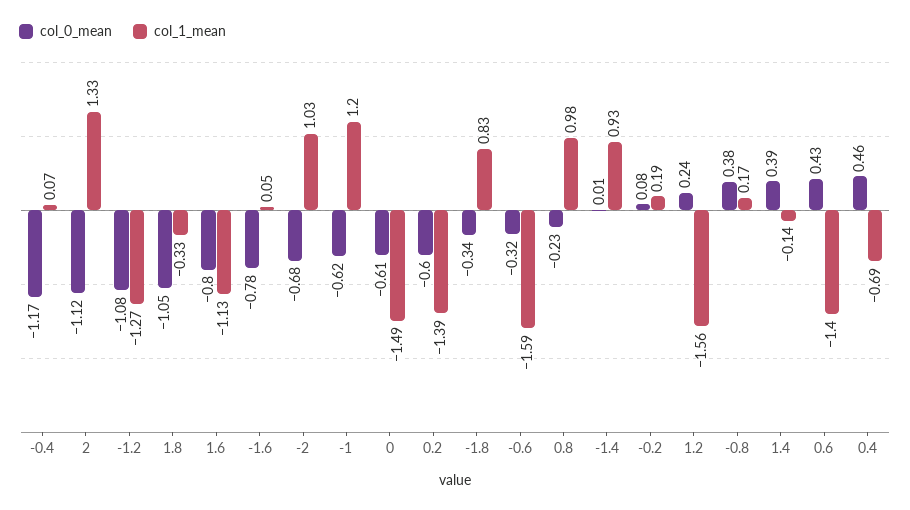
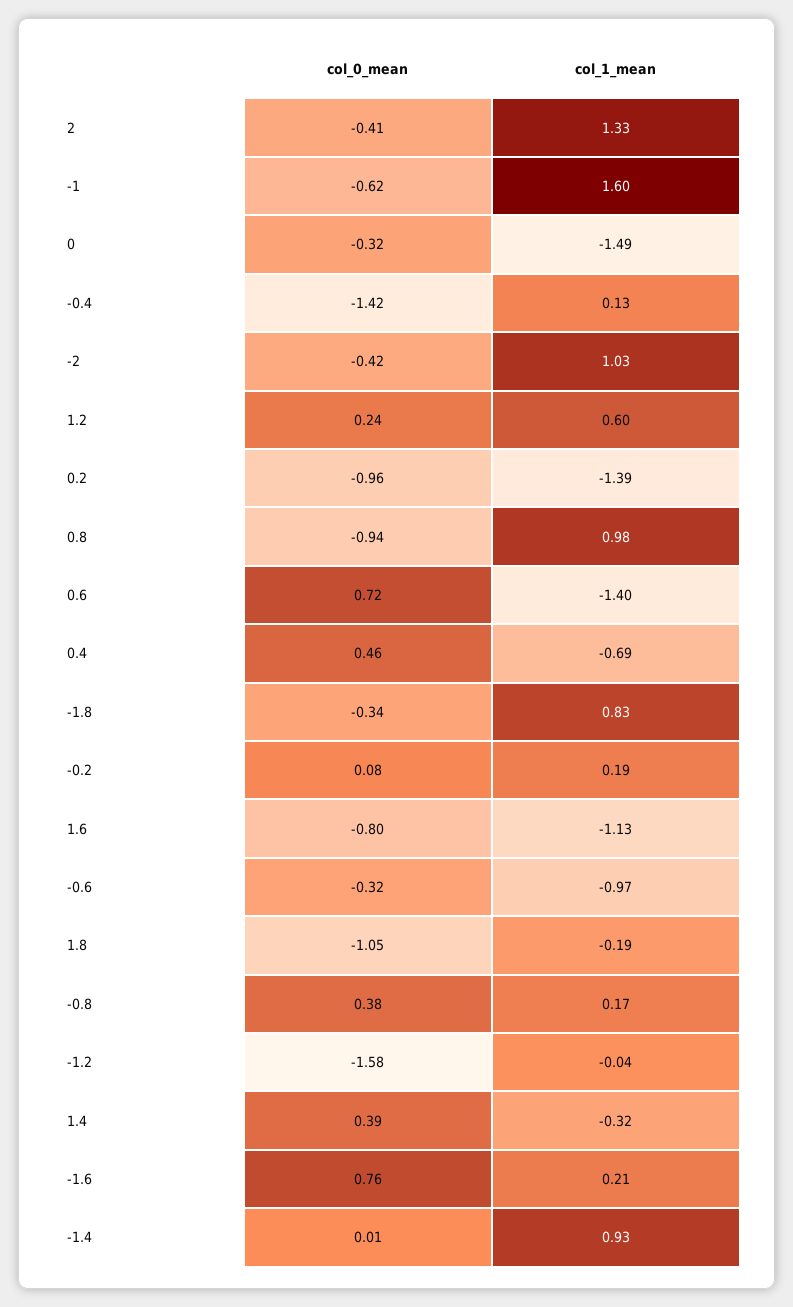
col_0_mean, -0.4: -1.17 -> -1.42
col_1_mean, -0.4: 0.07 -> 0.13
col_0_mean, 2: -1.12 -> -0.41
col_0_mean, -1.2: -1.08 -> -1.58
col_1_mean, -1.2: -1.27 -> -0.04
col_1_mean, 1.8: -0.33 -> -0.19
col_0_mean, -1.6: -0.78 -> 0.76
col_1_mean, -1.6: 0.05 -> 0.21
col_0_mean, -2: -0.68 -> -0.42
col_1_mean, -1: 1.2 -> 1.6
col_0_mean, 0: -0.61 -> -0.32
col_0_mean, 0.2: -0.6 -> -0.96
col_1_mean, -0.6: -1.59 -> -0.97
col_0_mean, 0.8: -0.23 -> -0.94
col_1_mean, 1.2: -1.56 -> 0.6
col_1_mean, 1.4: -0.14 -> -0.32
col_0_mean, 0.6: 0.43 -> 0.72

